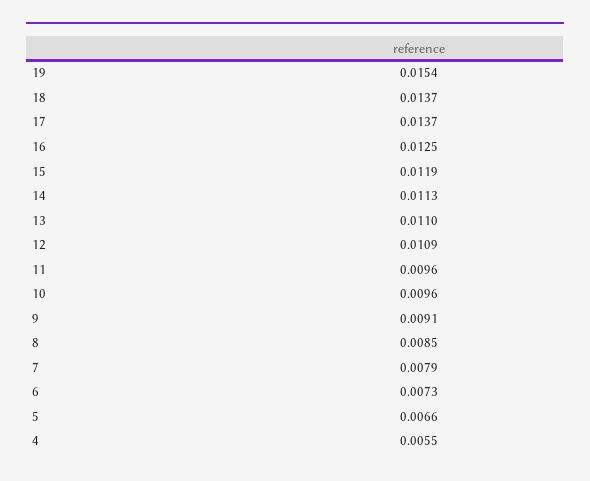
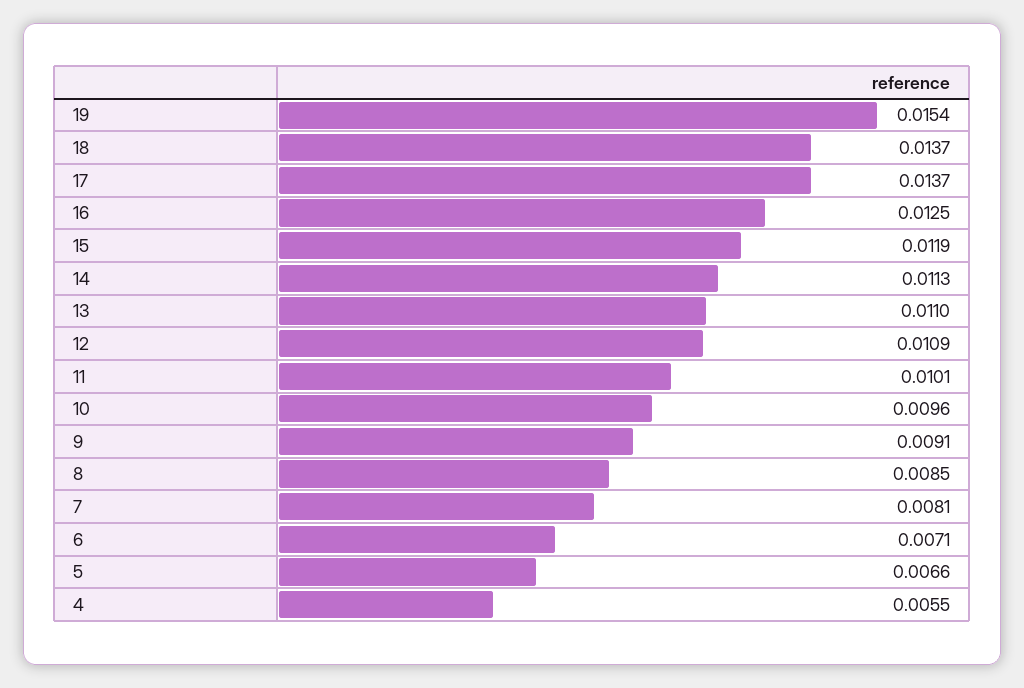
11: 0.0096 -> 0.0101
7: 0.0079 -> 0.0081
6: 0.0073 -> 0.0071

